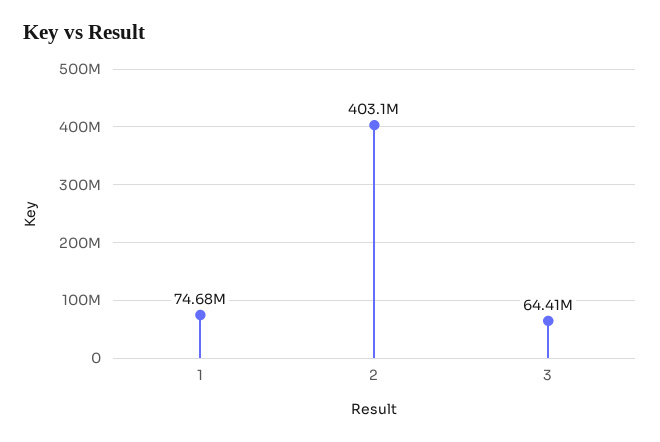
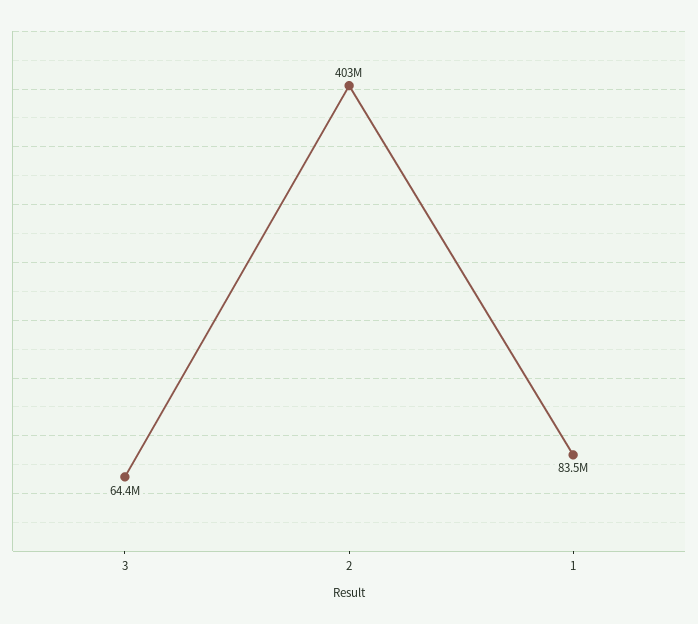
1: 74680000 -> 83500000

